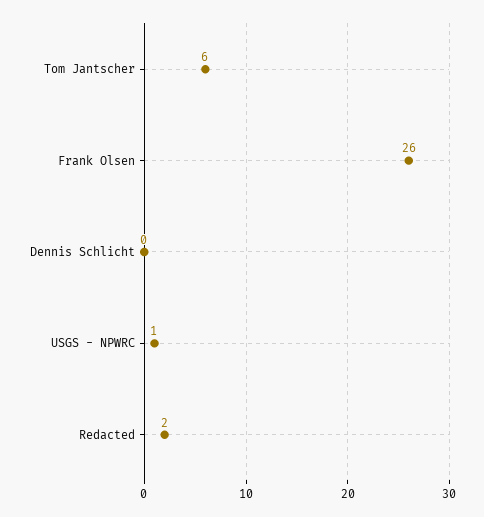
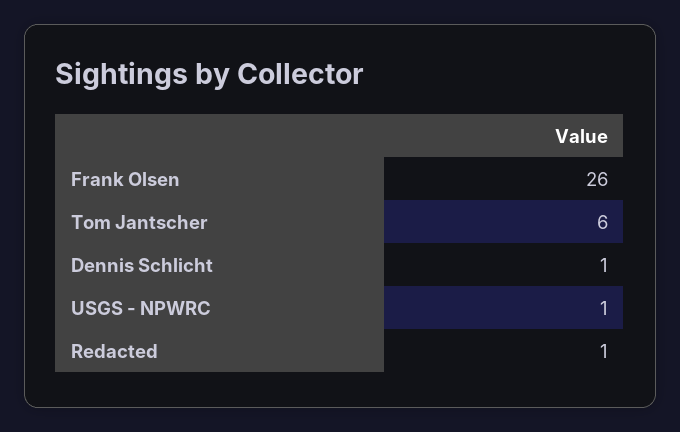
Dennis Schlicht: 0 -> 1
Redacted: 2 -> 1

